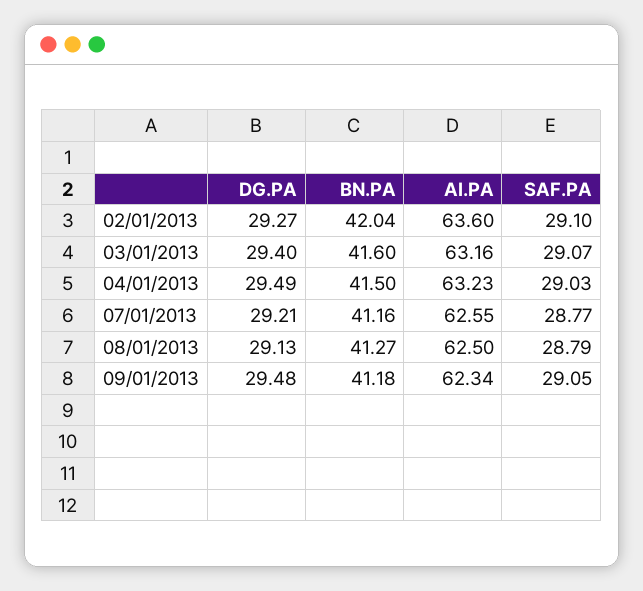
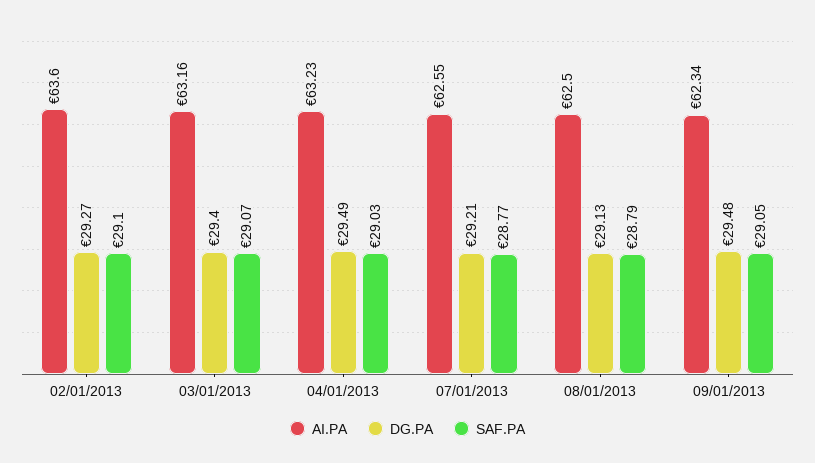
BN.PA, 02/01/2013: 42.04 -> none
BN.PA, 03/01/2013: 41.6 -> none
BN.PA, 04/01/2013: 41.5 -> none
BN.PA, 07/01/2013: 41.16 -> none
BN.PA, 08/01/2013: 41.27 -> none
BN.PA, 09/01/2013: 41.18 -> none

